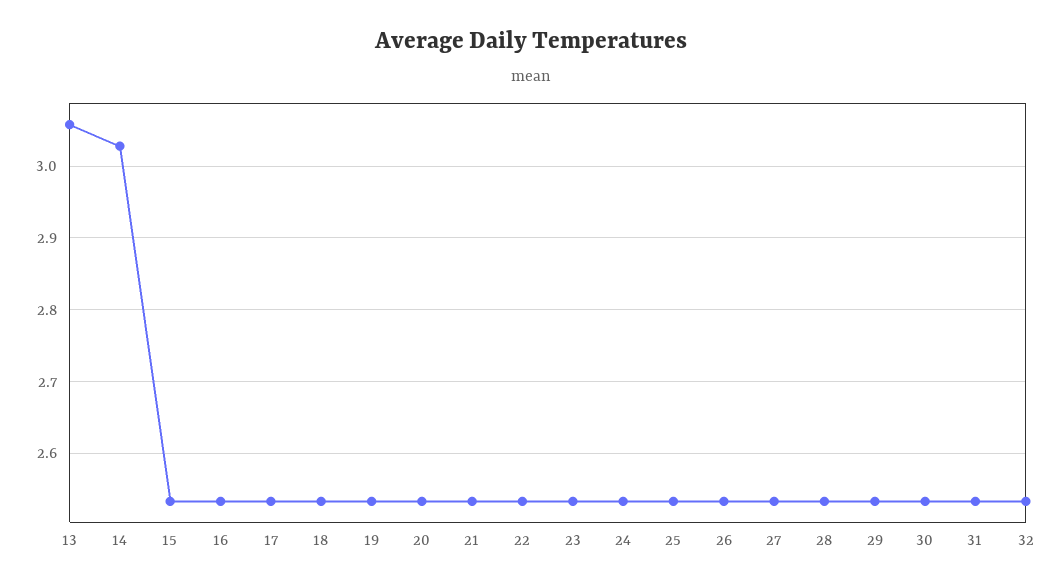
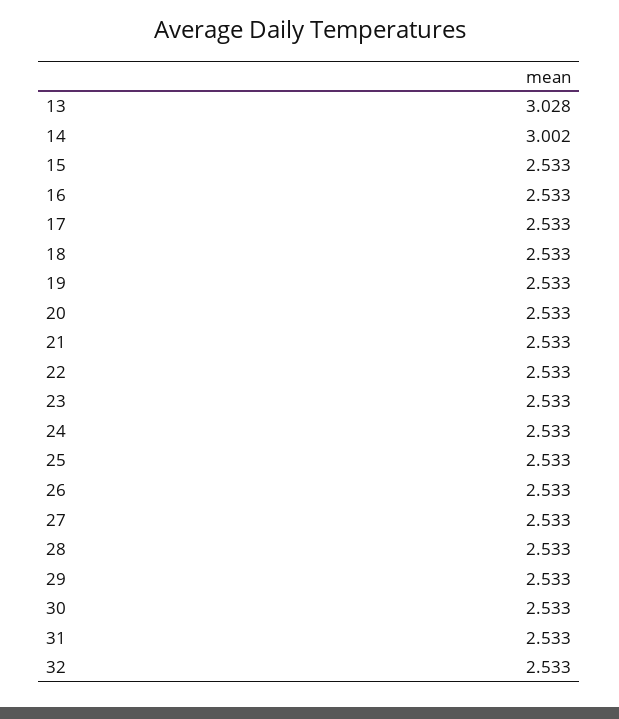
13: 3.06 -> 3.028
14: 3.03 -> 3.002

